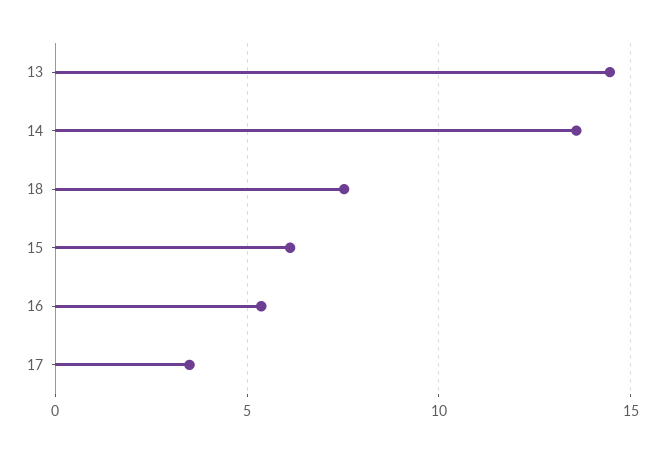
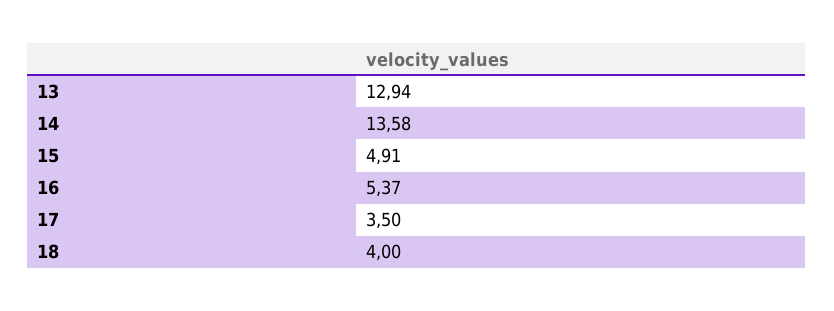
13: 14.5 -> 12.94
18: 7.5 -> 4
15: 6 -> 4.91

